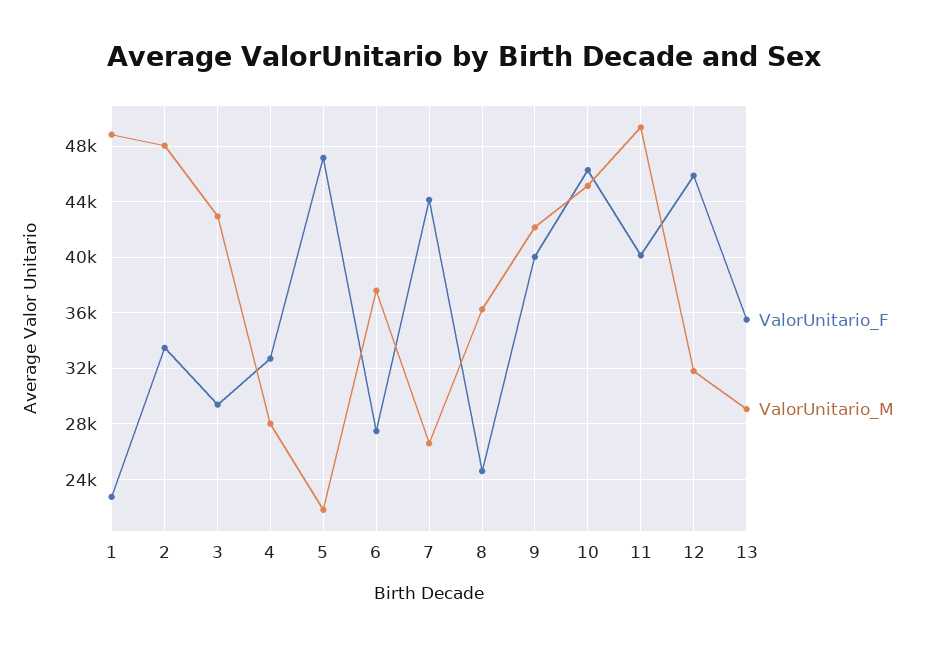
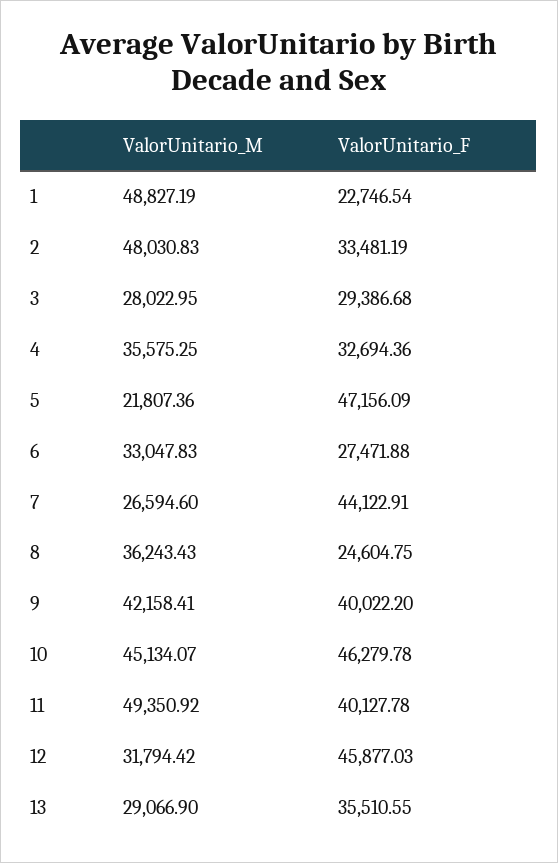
ValorUnitario_M, 3: 43000 -> 28022.95
ValorUnitario_M, 4: 28000 -> 35575.25
ValorUnitario_M, 6: 37500 -> 33047.83

